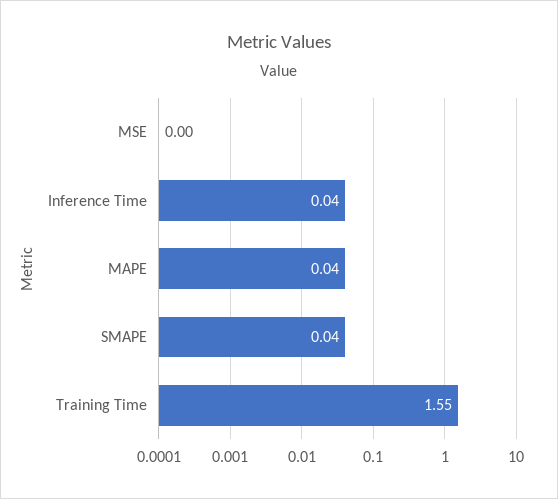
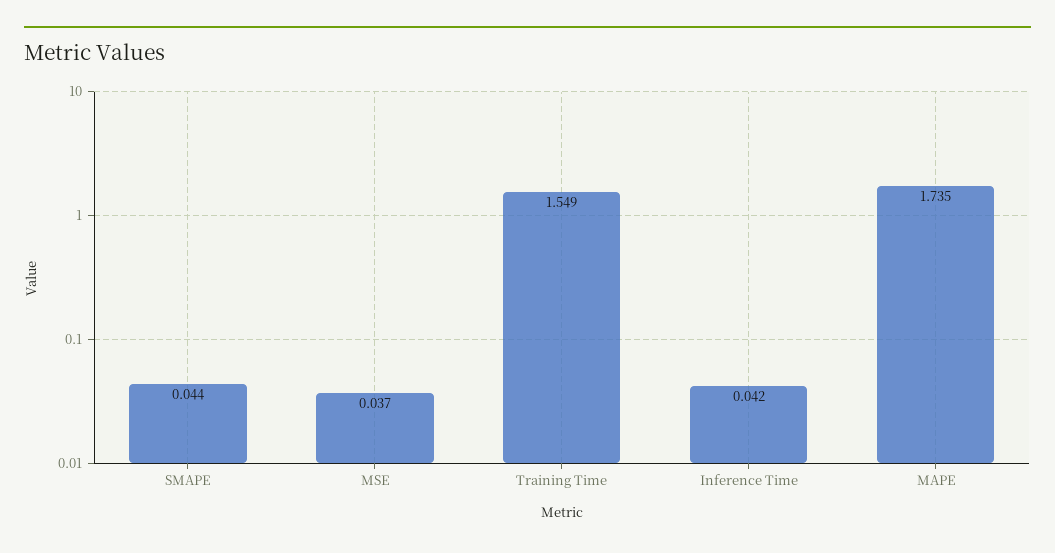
MSE: 0 -> 0.037
MAPE: 0.04 -> 1.735

